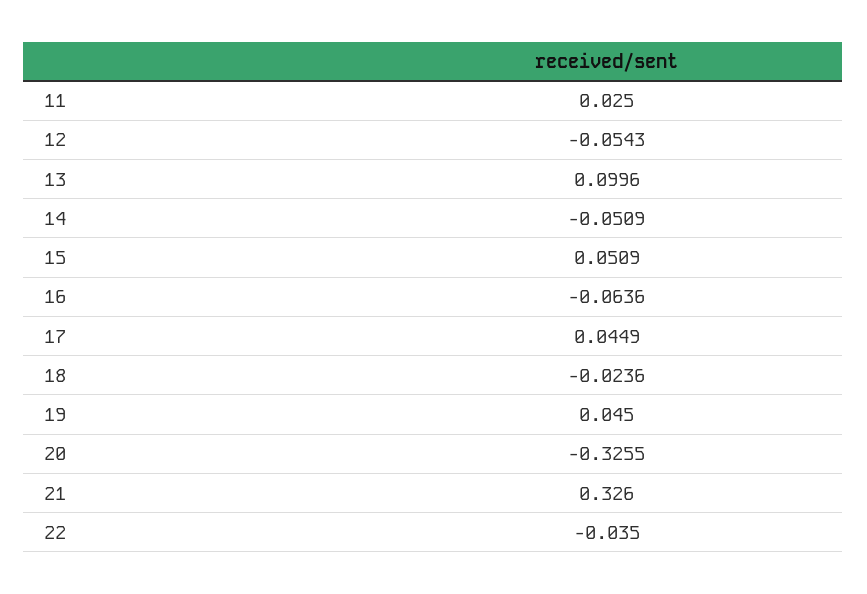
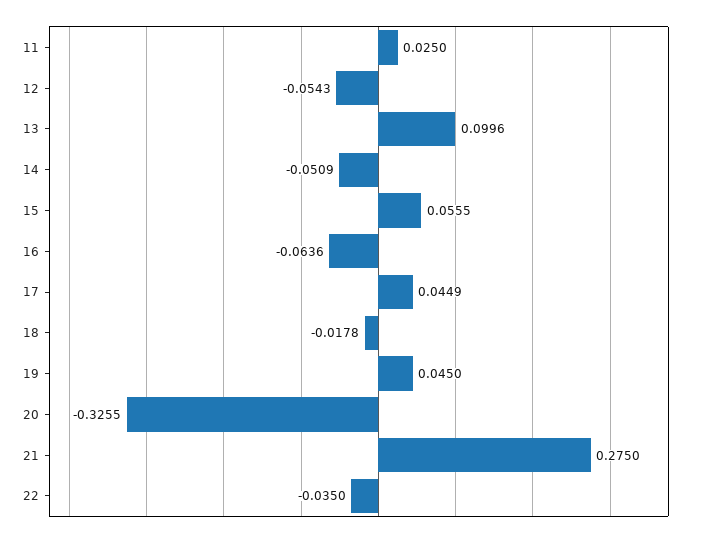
15: 0.0509 -> 0.0555
18: -0.0236 -> -0.0178
21: 0.326 -> 0.275

